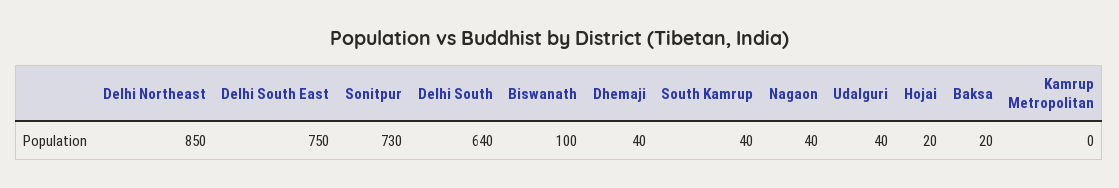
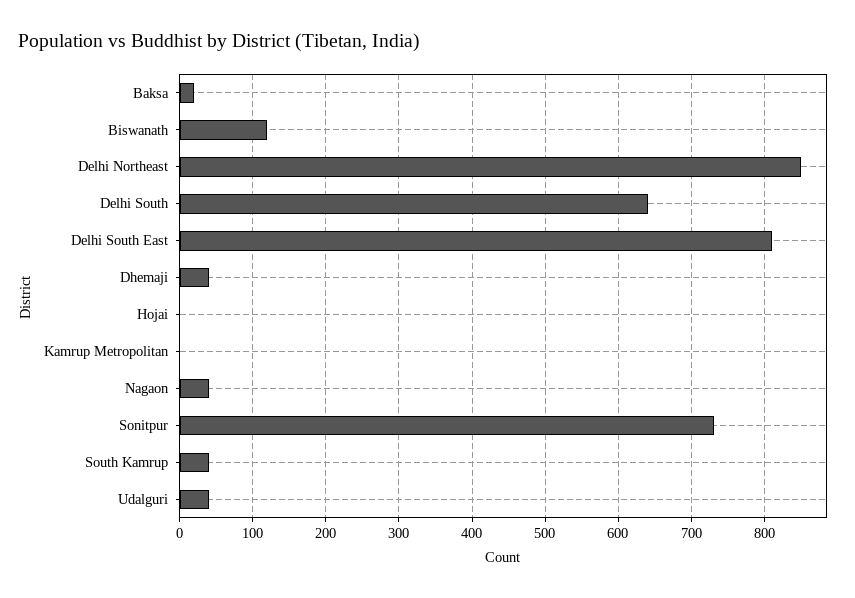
Delhi South East: 750 -> 810
Biswanath: 100 -> 120
Hojai: 20 -> 0

